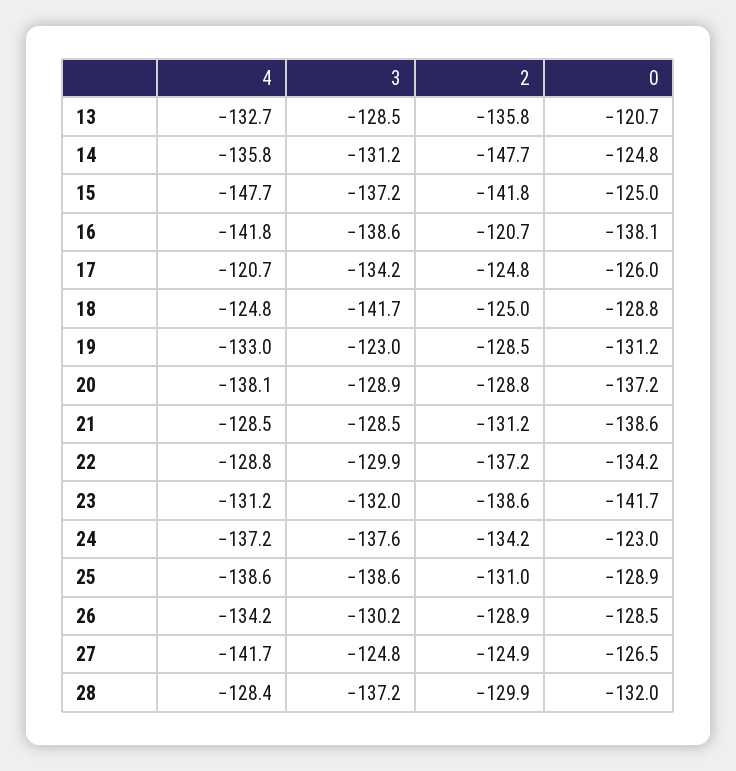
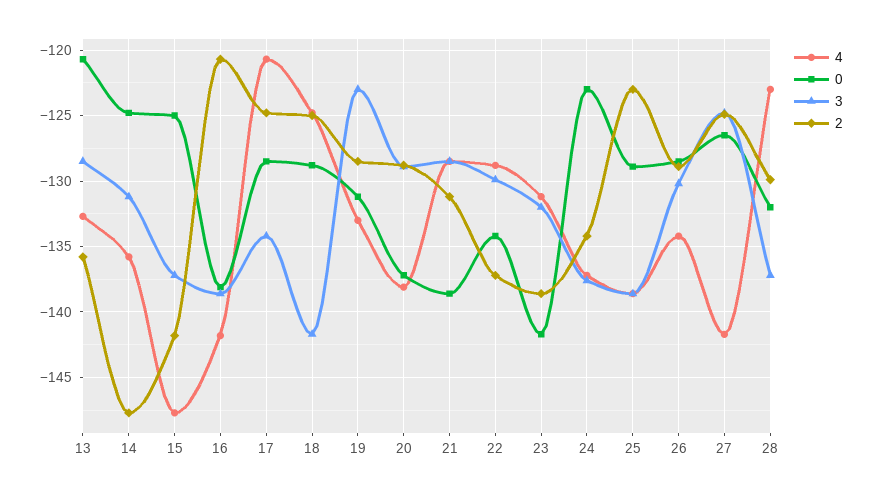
0, 17: -126 -> -128.5
2, 25: -131 -> -123
4, 28: -128.4 -> -123

